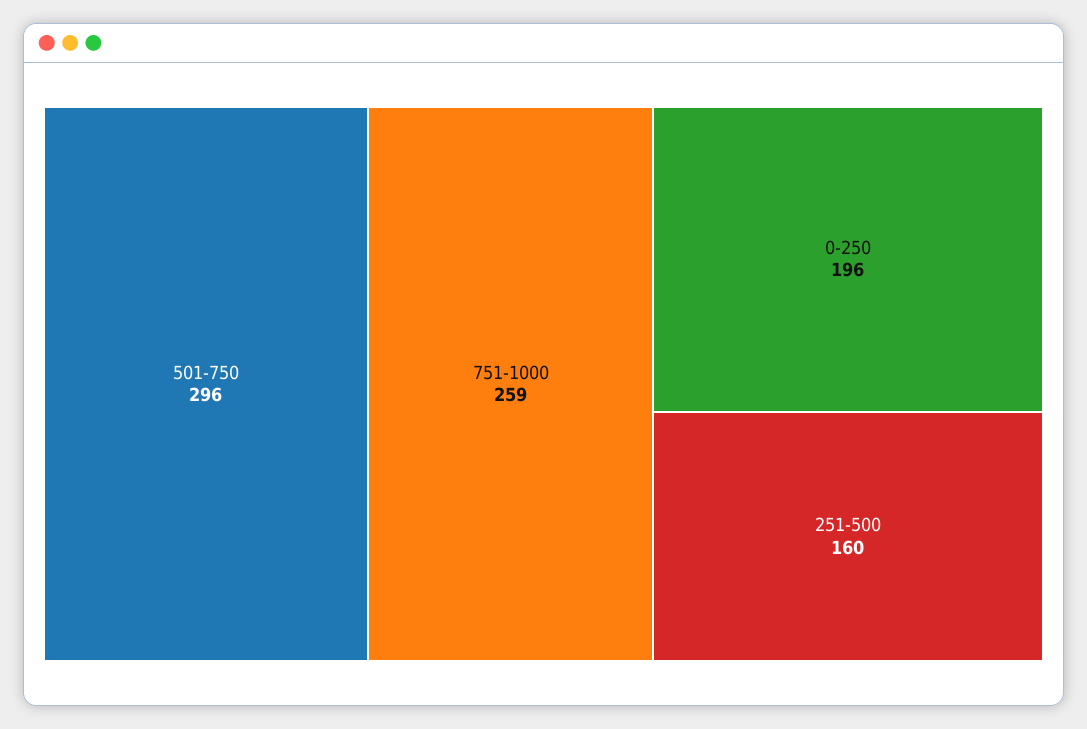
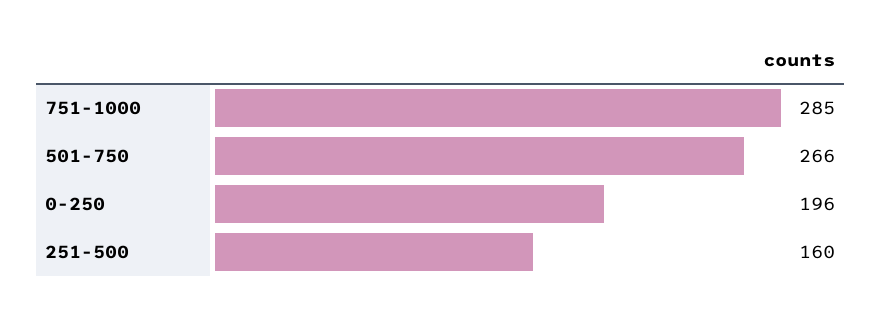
501-750: 296 -> 266
751-1000: 259 -> 285

